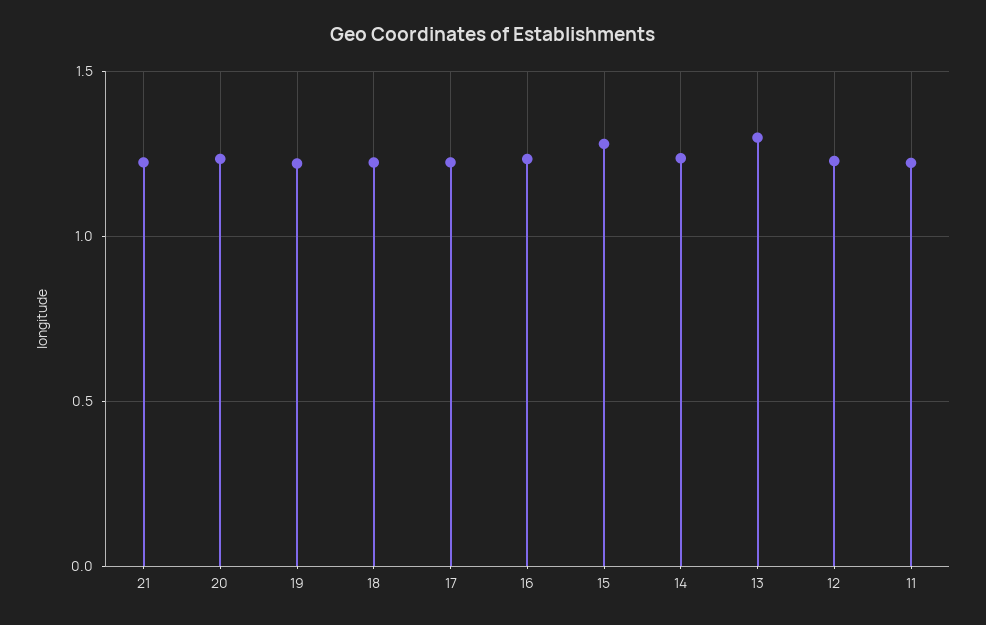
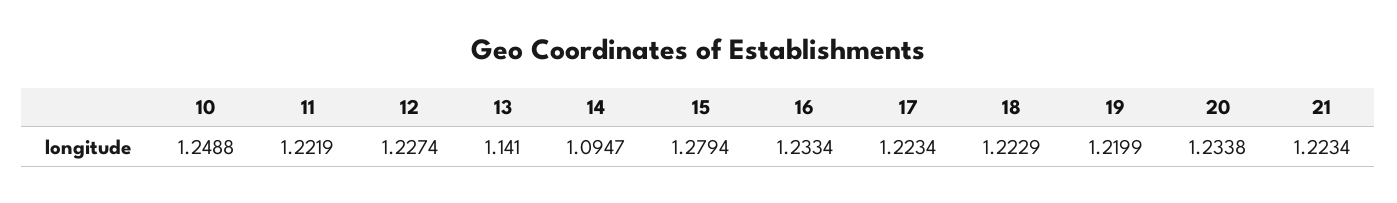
14: 1.25 -> 1.0947
13: 1.3 -> 1.141
10: none -> 1.2488

